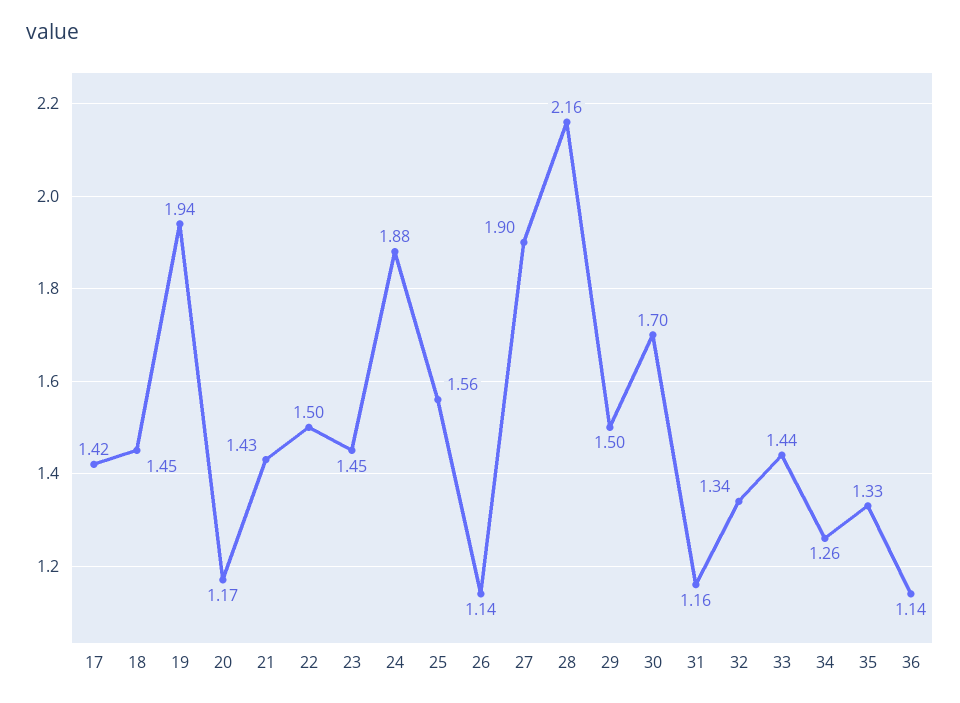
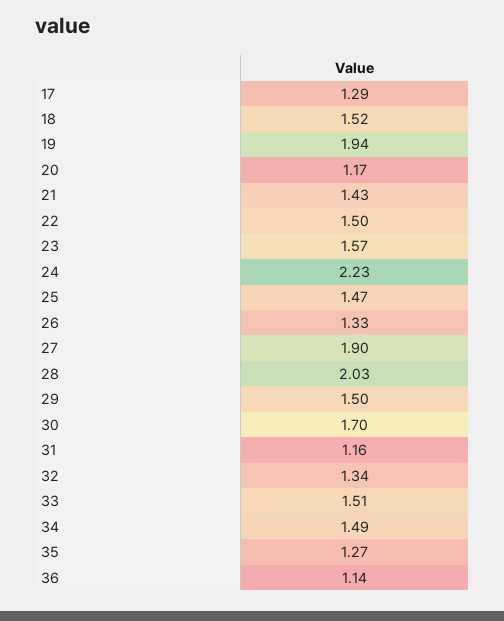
17: 1.42 -> 1.29
18: 1.45 -> 1.52
23: 1.45 -> 1.57
24: 1.88 -> 2.23
25: 1.56 -> 1.47
26: 1.14 -> 1.33
28: 2.16 -> 2.03
33: 1.44 -> 1.51
34: 1.26 -> 1.49
35: 1.33 -> 1.27

